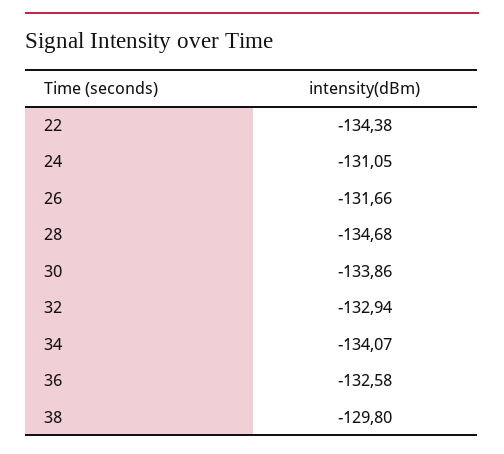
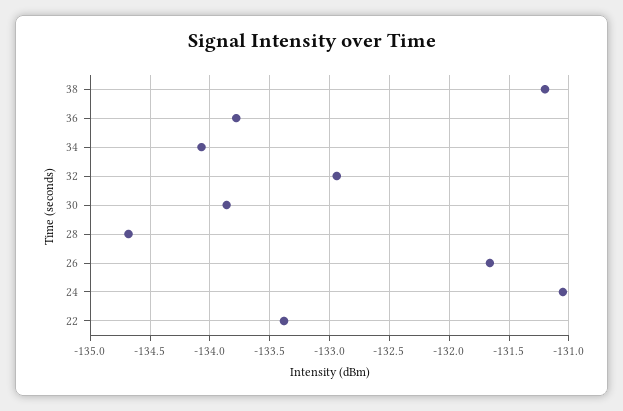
22: -134.38 -> -133.4
36: -132.58 -> -133.8
38: -129.8 -> -131.2

